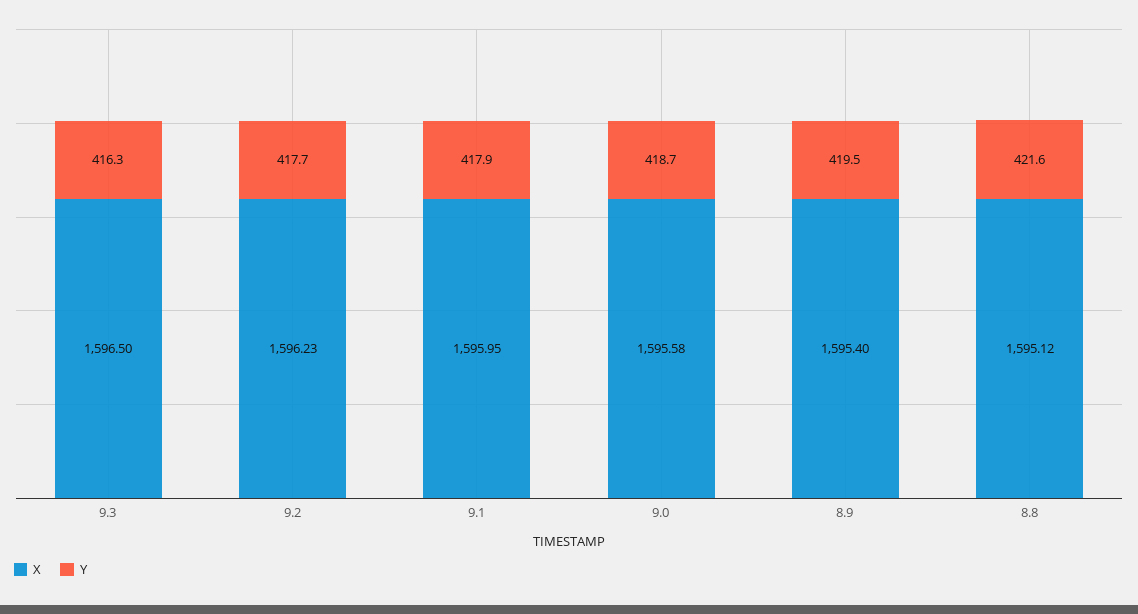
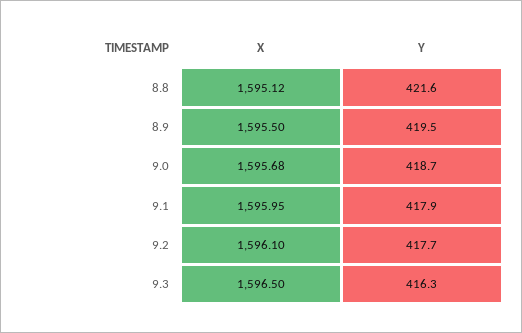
X, 9.2: 1596.23 -> 1596.1
X, 9.0: 1595.58 -> 1595.68
X, 8.9: 1595.4 -> 1595.5

